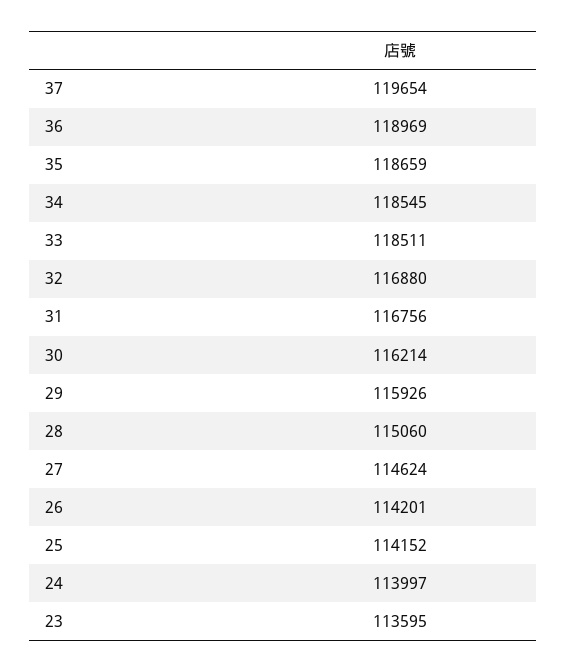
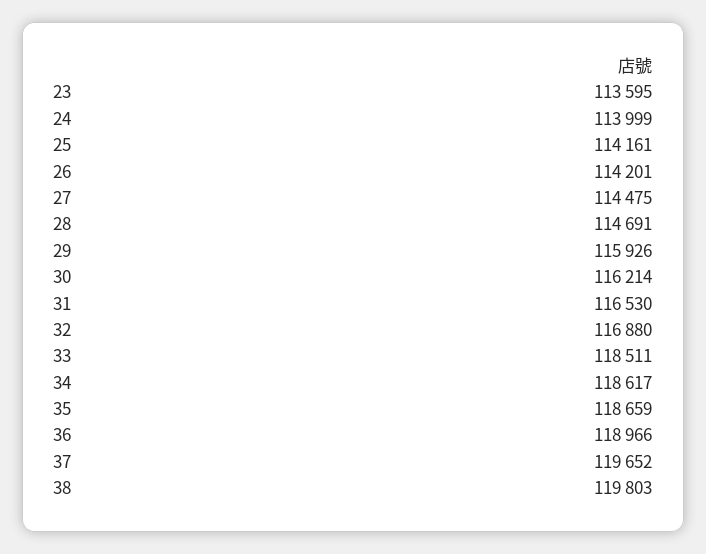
37: 119654 -> 119652
36: 118969 -> 118966
34: 118545 -> 118617
31: 116756 -> 116530
28: 115060 -> 114691
27: 114624 -> 114475
25: 114152 -> 114161
24: 113997 -> 113999
38: none -> 119803

